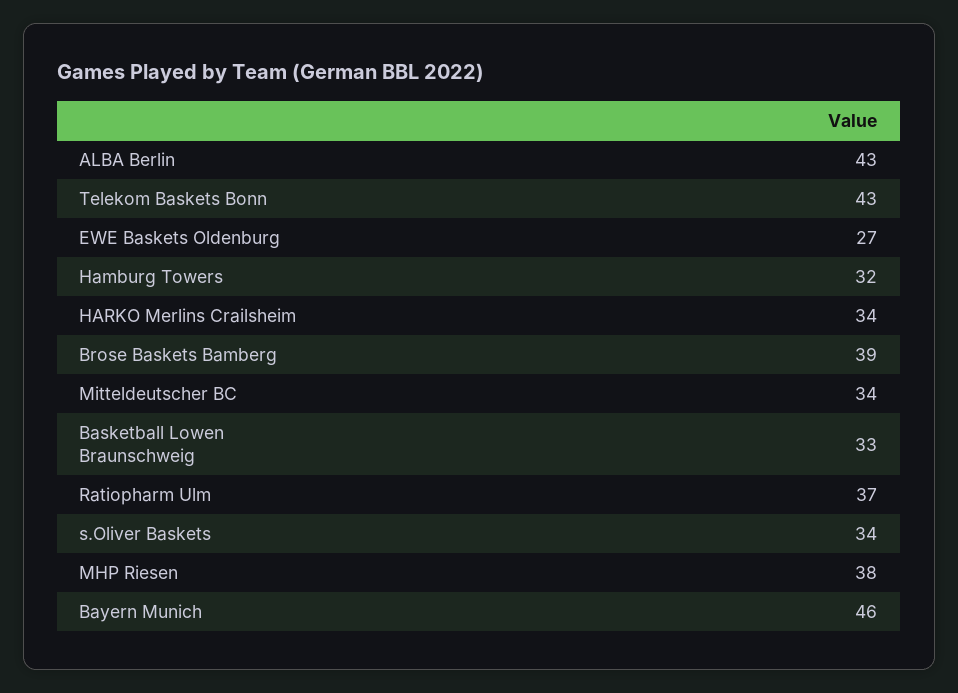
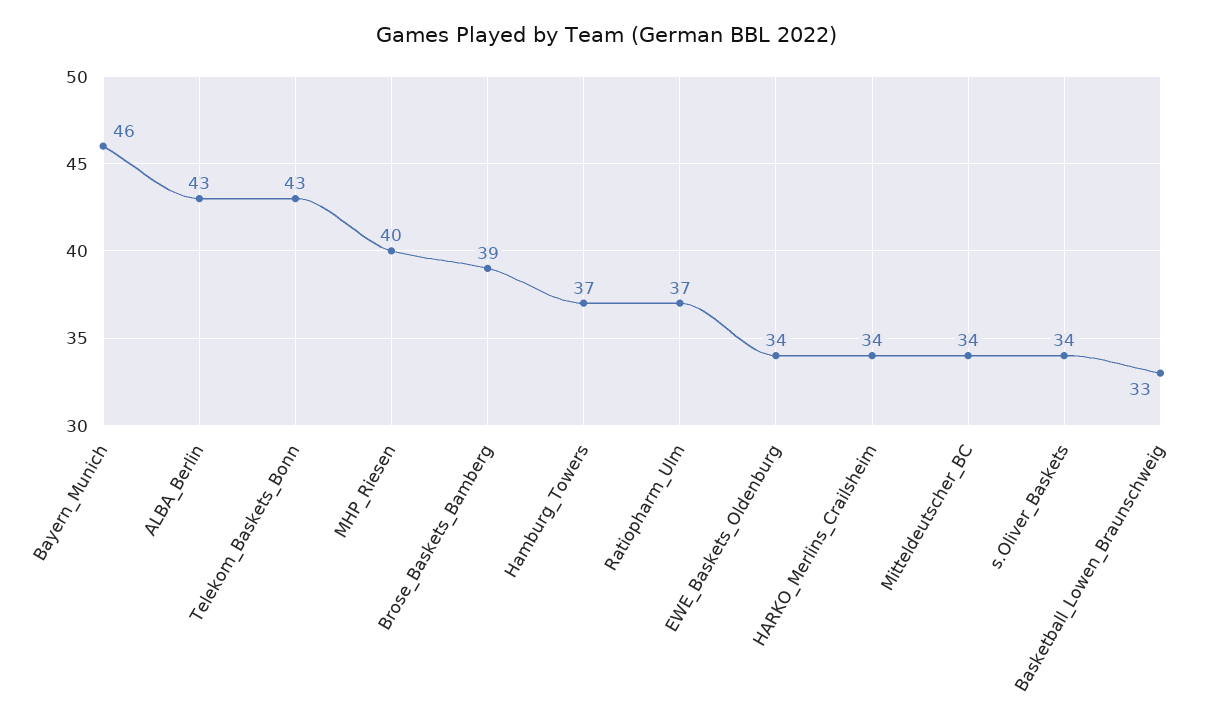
EWE Baskets Oldenburg: 27 -> 34
Hamburg Towers: 32 -> 37
MHP Riesen: 38 -> 40

